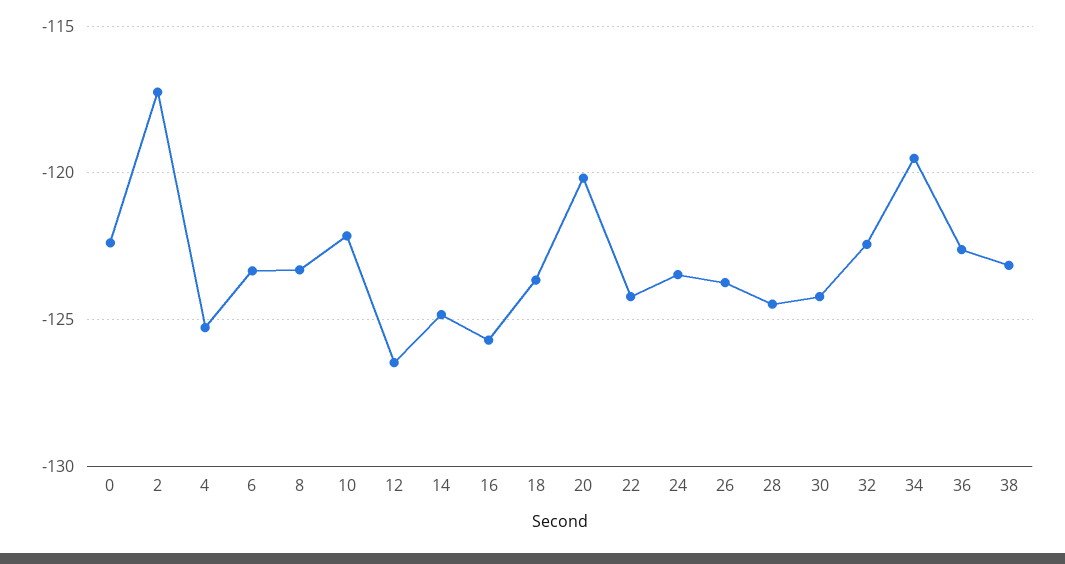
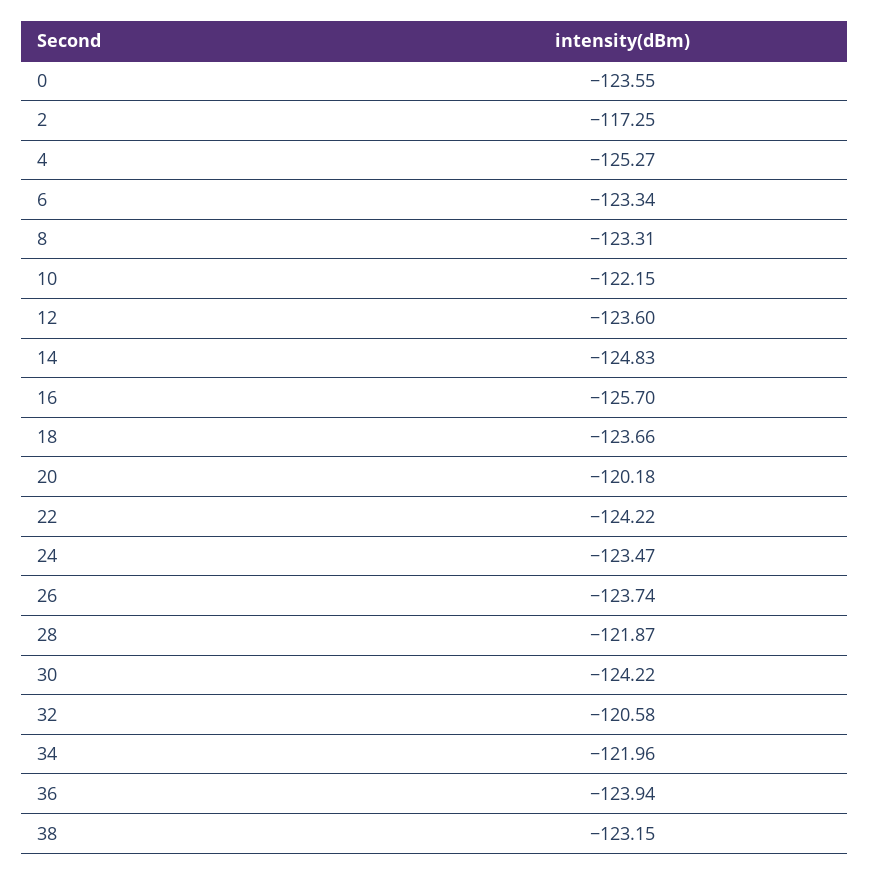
0: -122.5 -> -123.55
12: -126.5 -> -123.6
28: -124.5 -> -121.87
32: -122.5 -> -120.58
34: -119.5 -> -121.96
36: -122.5 -> -123.94

